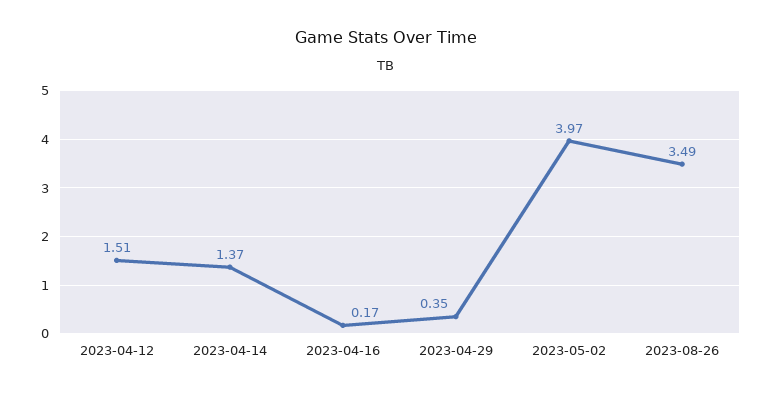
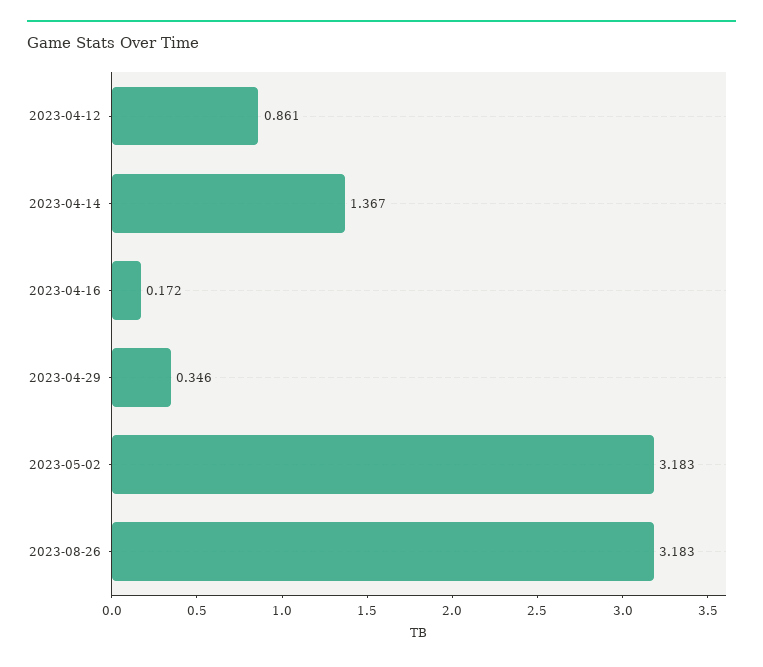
2023-04-12: 1.51 -> 0.861
2023-05-02: 3.97 -> 3.183
2023-08-26: 3.49 -> 3.183

